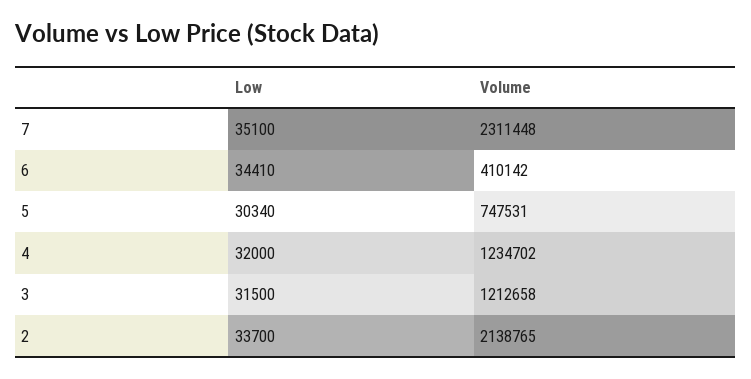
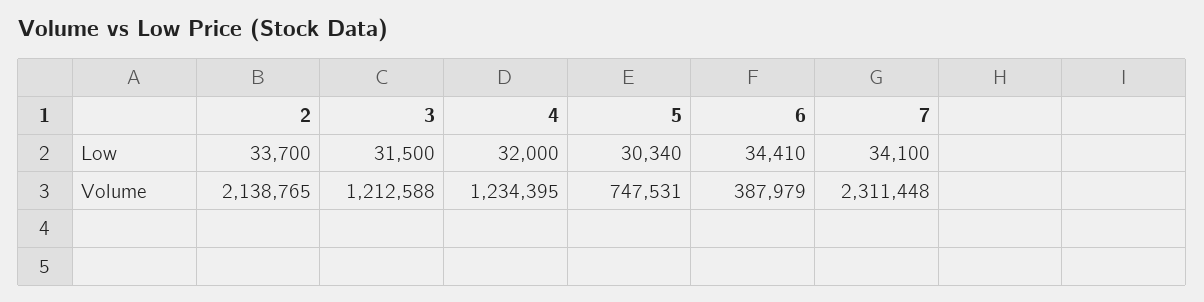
Low, 7: 35100 -> 34100
Volume, 6: 410142 -> 387979
Volume, 4: 1234702 -> 1234395
Volume, 3: 1212658 -> 1212588

